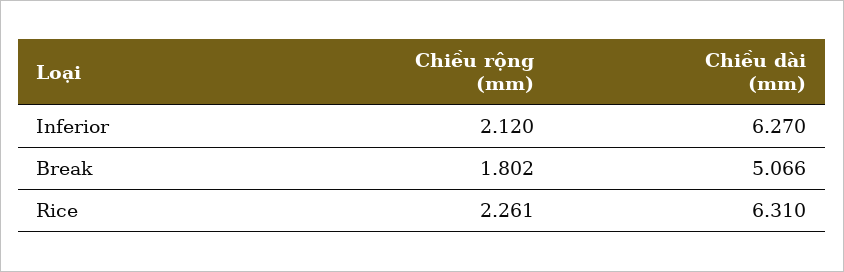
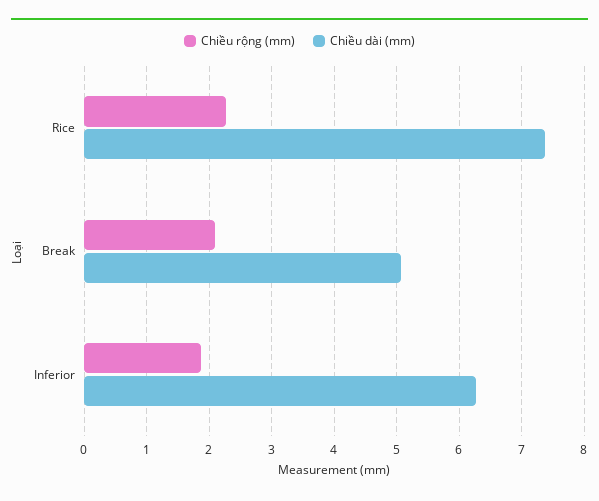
Chiều rộng (mm), Inferior: 2.12 -> 1.9
Chiều rộng (mm), Break: 1.802 -> 2.1
Chiều dài (mm), Rice: 6.31 -> 7.4

